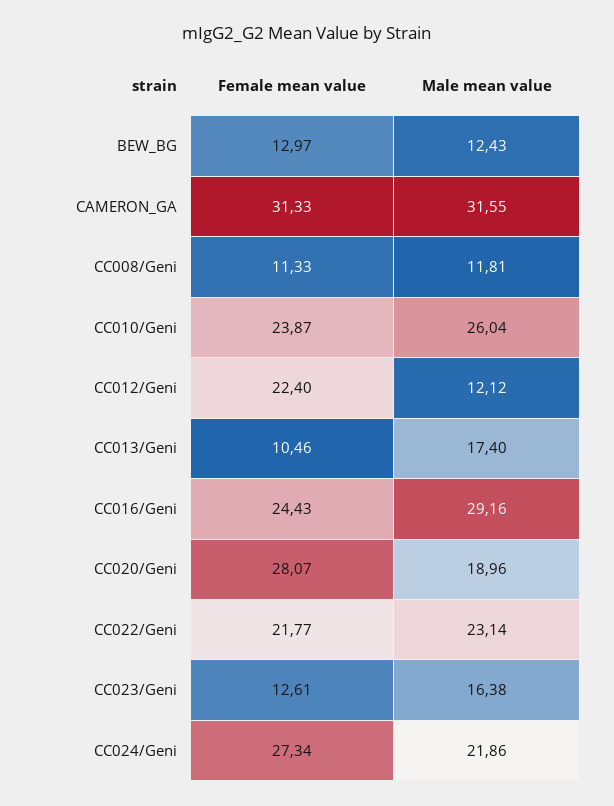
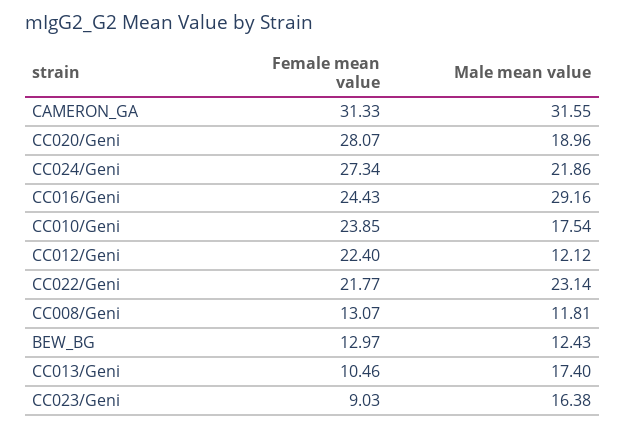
Female mean value, CC008/Geni: 11.33 -> 13.07
Female mean value, CC010/Geni: 23.87 -> 23.85
Male mean value, CC010/Geni: 26.04 -> 17.54
Female mean value, CC023/Geni: 12.61 -> 9.03

